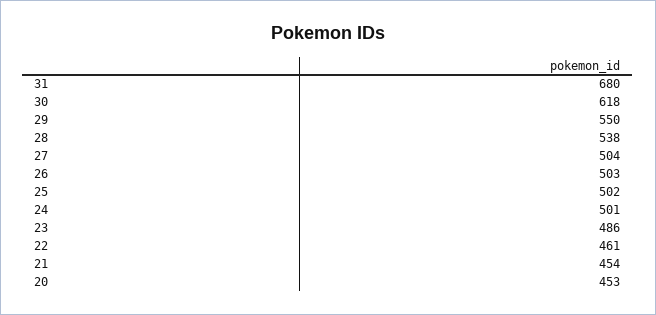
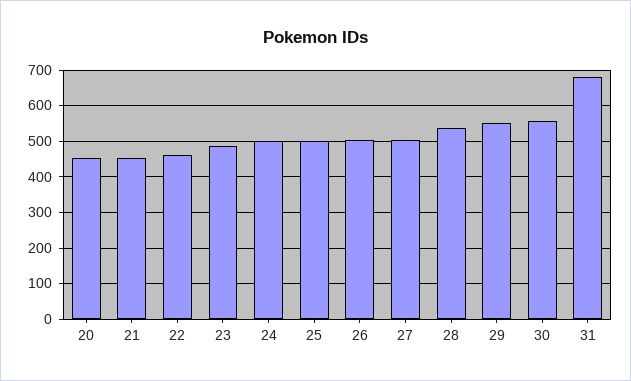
30: 618 -> 560

